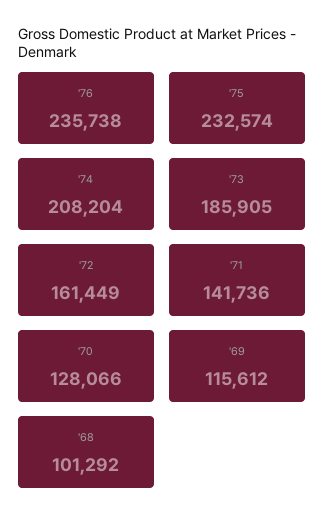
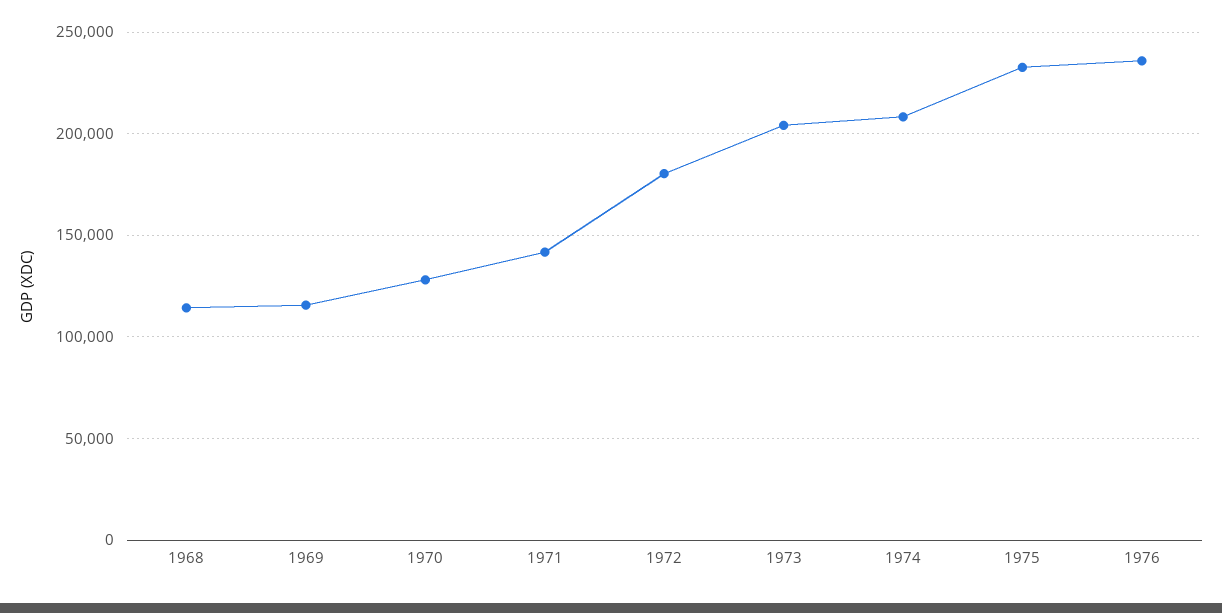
'73: 185905 -> 205000
'72: 161449 -> 180000
'68: 101292 -> 115000

